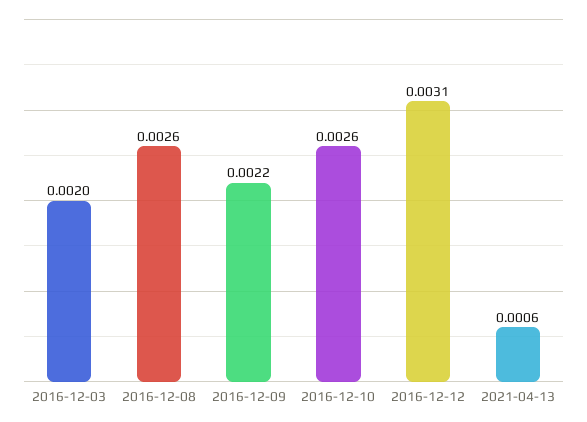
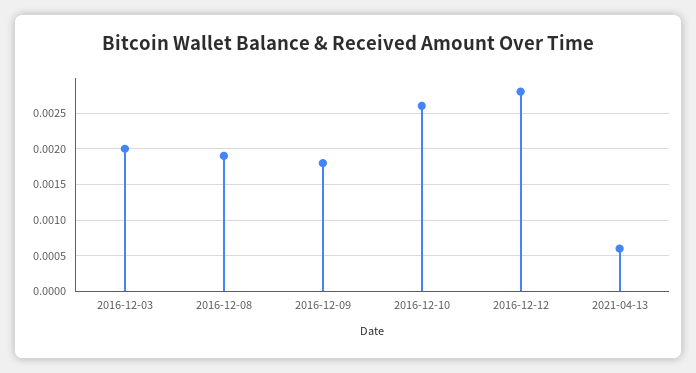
2016-12-08: 0.0026 -> 0.0019
2016-12-09: 0.0022 -> 0.0018
2016-12-12: 0.0031 -> 0.0028

